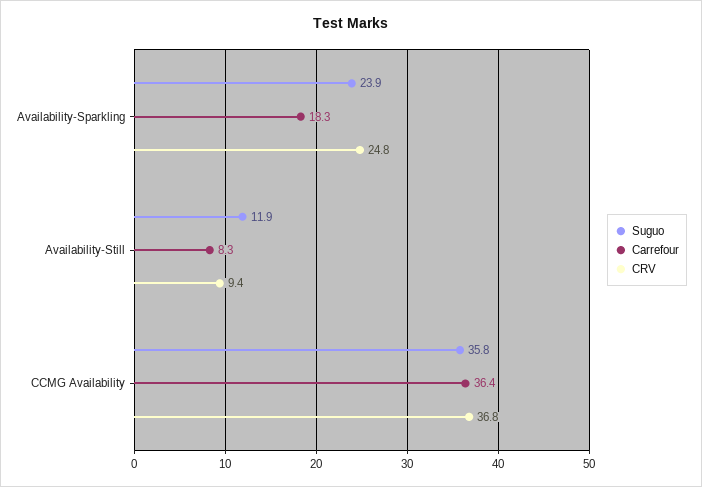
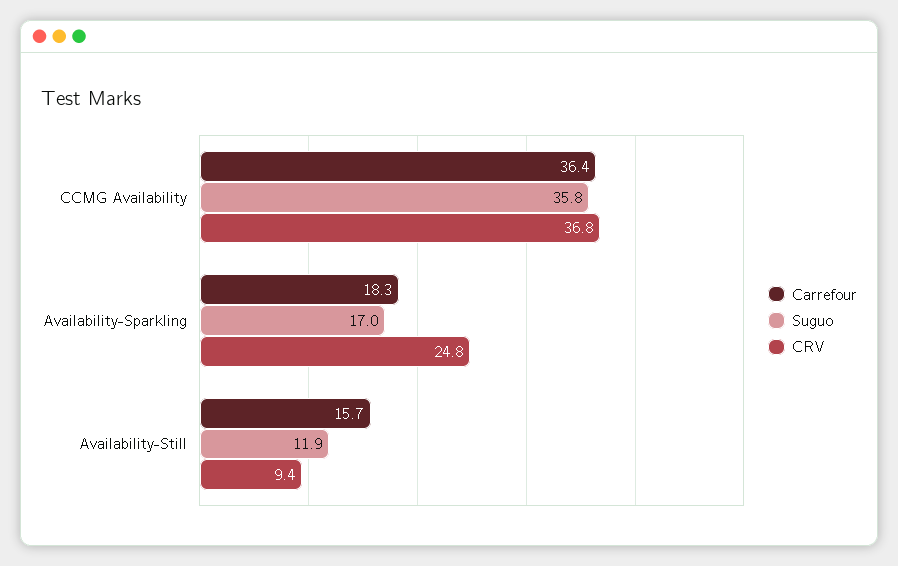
Suguo, Availability-Sparkling: 23.9 -> 17
Carrefour, Availability-Still: 8.3 -> 15.7

